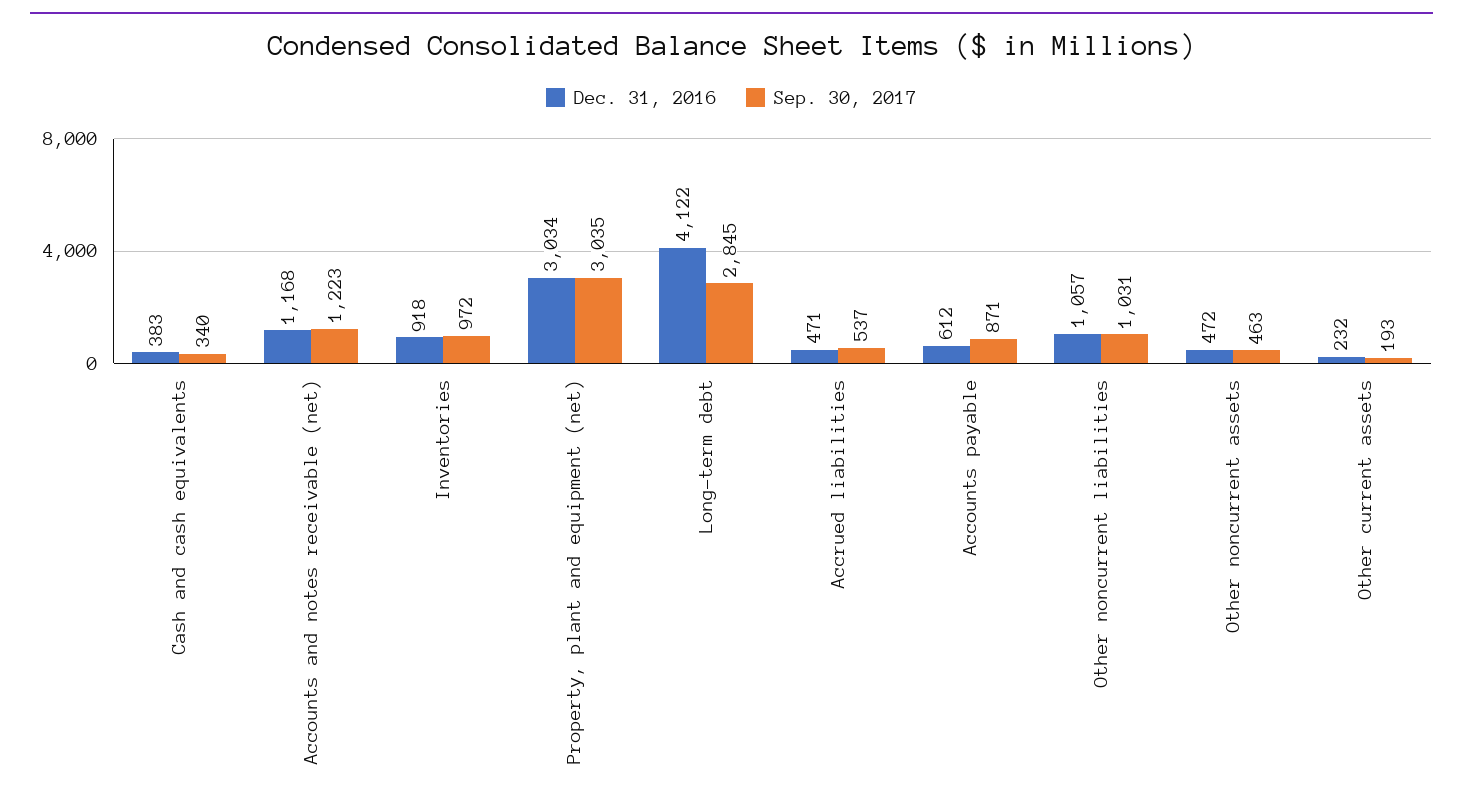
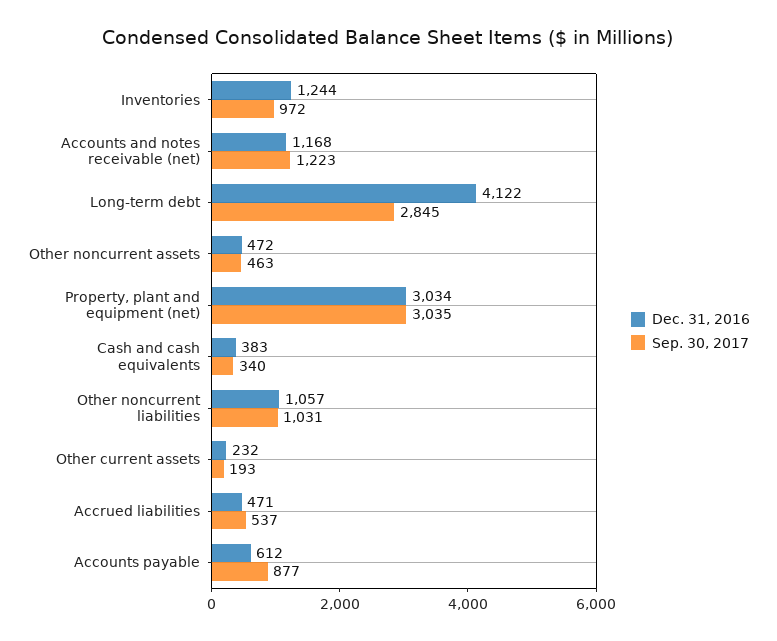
Dec. 31, 2016, Inventories: 918 -> 1244
Sep. 30, 2017, Accounts payable: 871 -> 877

